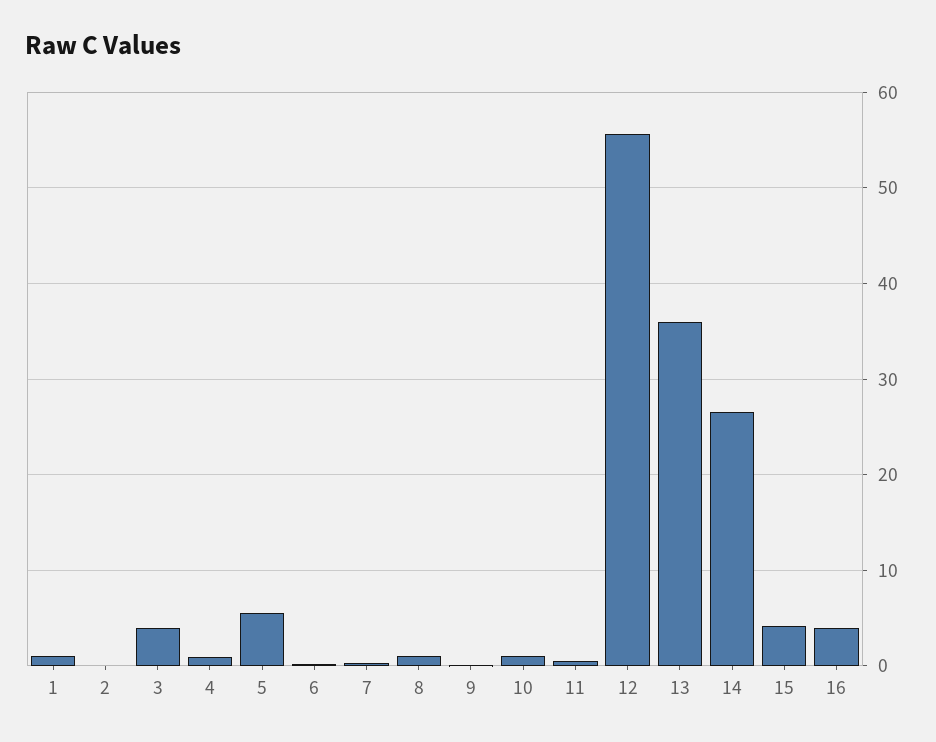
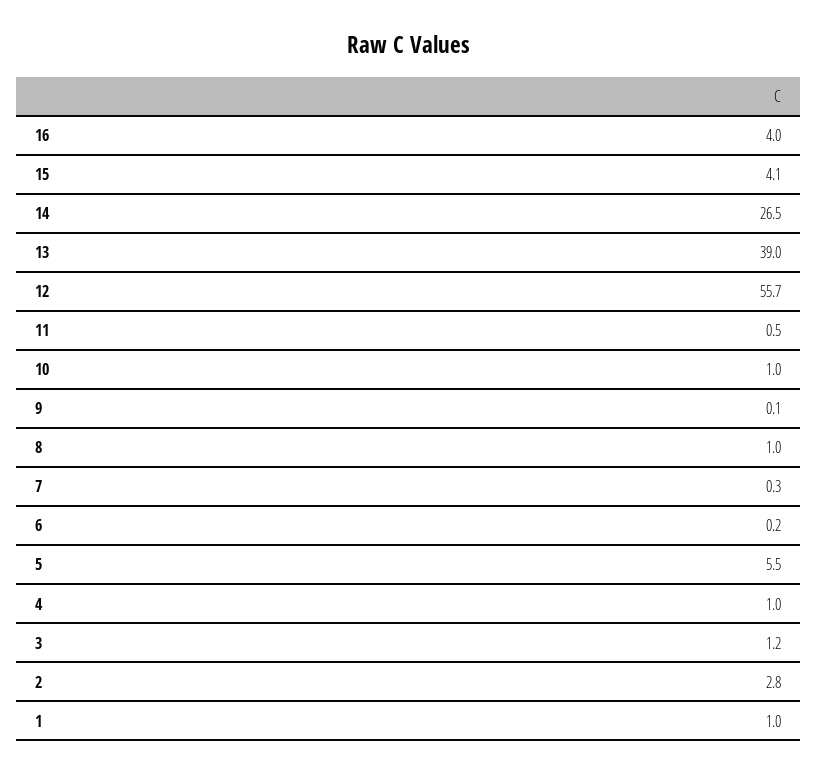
2: 0 -> 2.8
3: 4 -> 1.2
13: 36 -> 39

